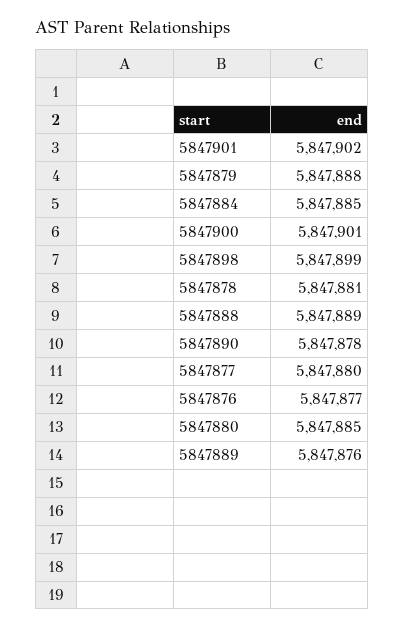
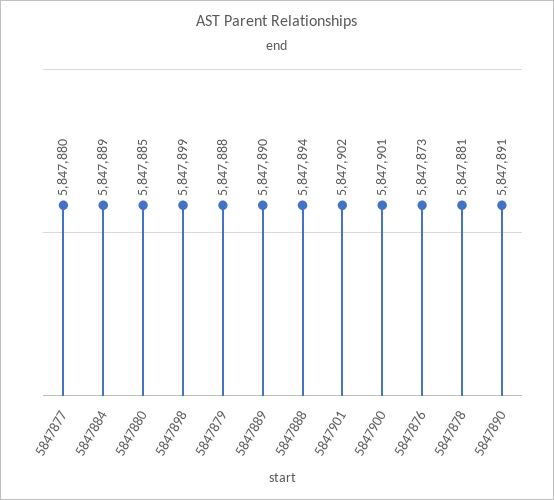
5847884: 5847885 -> 5847889
5847888: 5847889 -> 5847894
5847890: 5847878 -> 5847891
5847876: 5847877 -> 5847873
5847889: 5847876 -> 5847890

